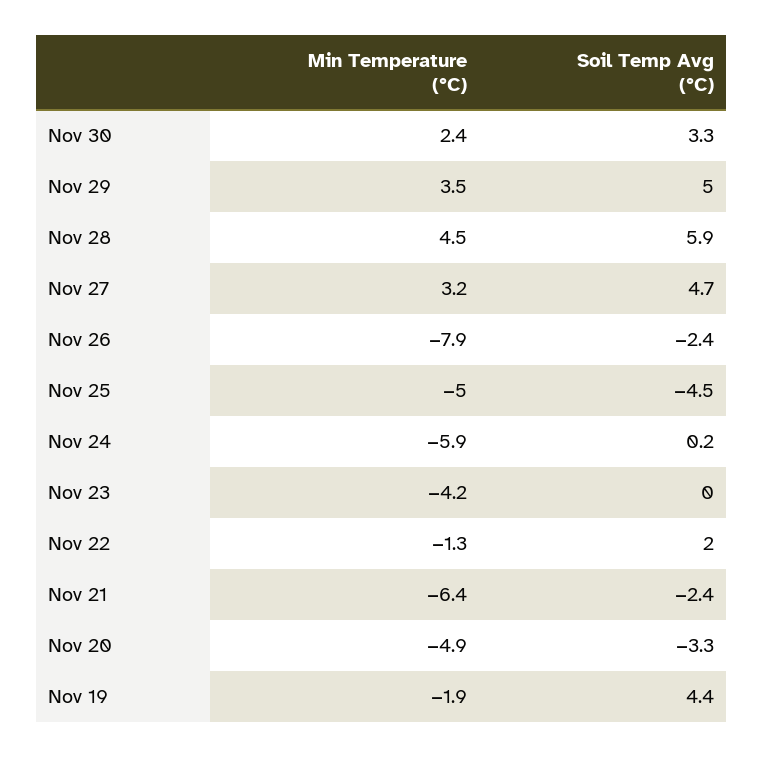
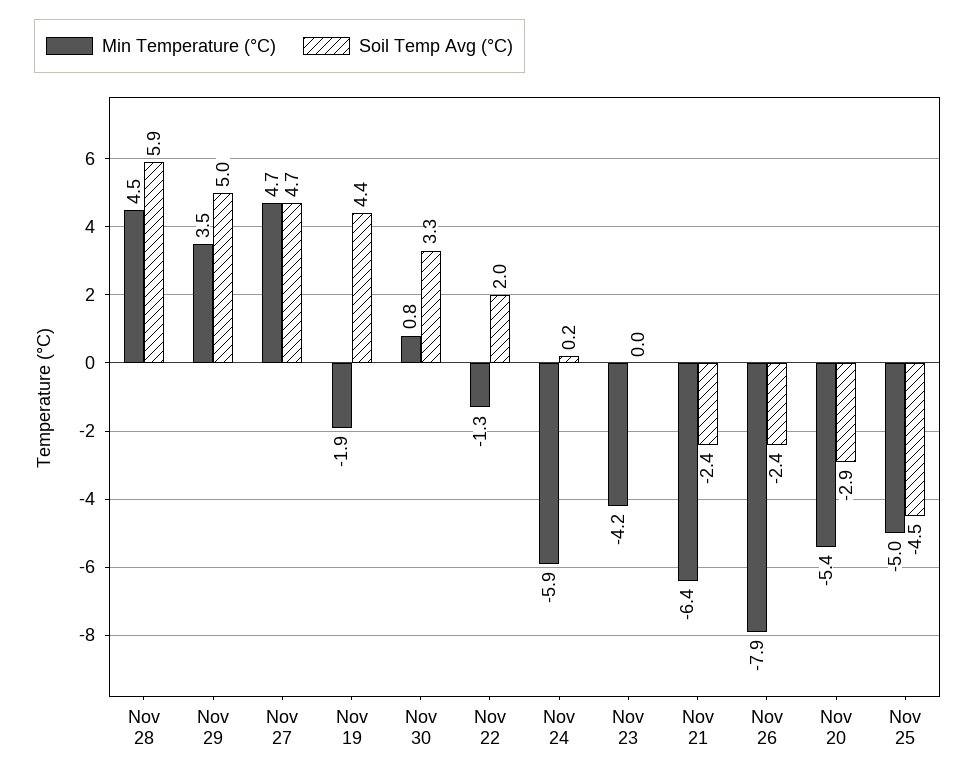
Min Temperature (°C), Nov 30: 2.4 -> 0.8
Min Temperature (°C), Nov 27: 3.2 -> 4.7
Min Temperature (°C), Nov 20: -4.9 -> -5.4
Soil Temp Avg (°C), Nov 20: -3.3 -> -2.9

